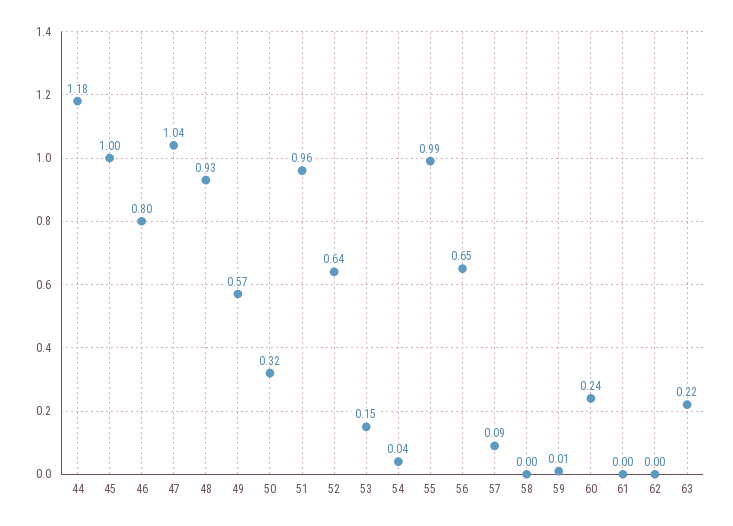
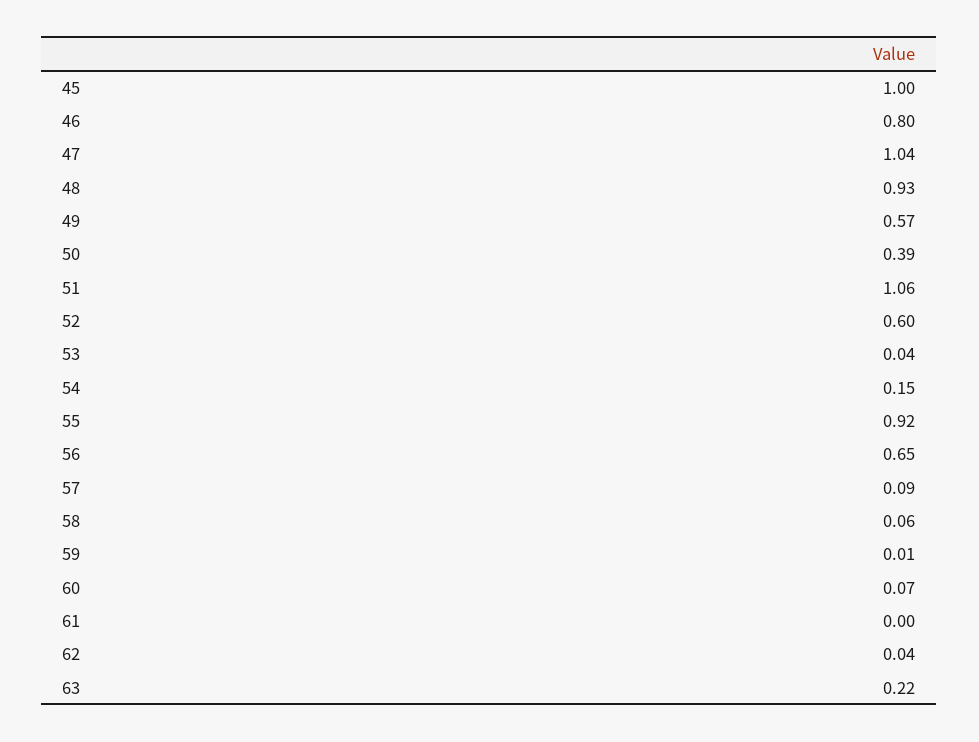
44: 1.18 -> none
50: 0.32 -> 0.39
51: 0.96 -> 1.06
52: 0.64 -> 0.6
53: 0.15 -> 0.04
54: 0.04 -> 0.15
55: 0.99 -> 0.92
58: 0 -> 0.06
60: 0.24 -> 0.07
62: 0 -> 0.04

